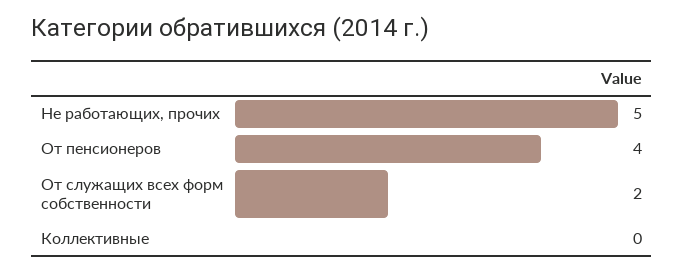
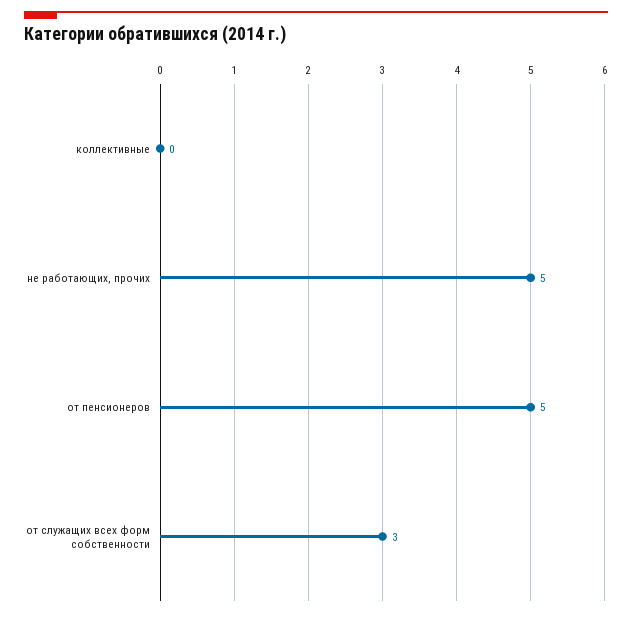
От пенсионеров: 4 -> 5
От служащих всех форм собственности: 2 -> 3

